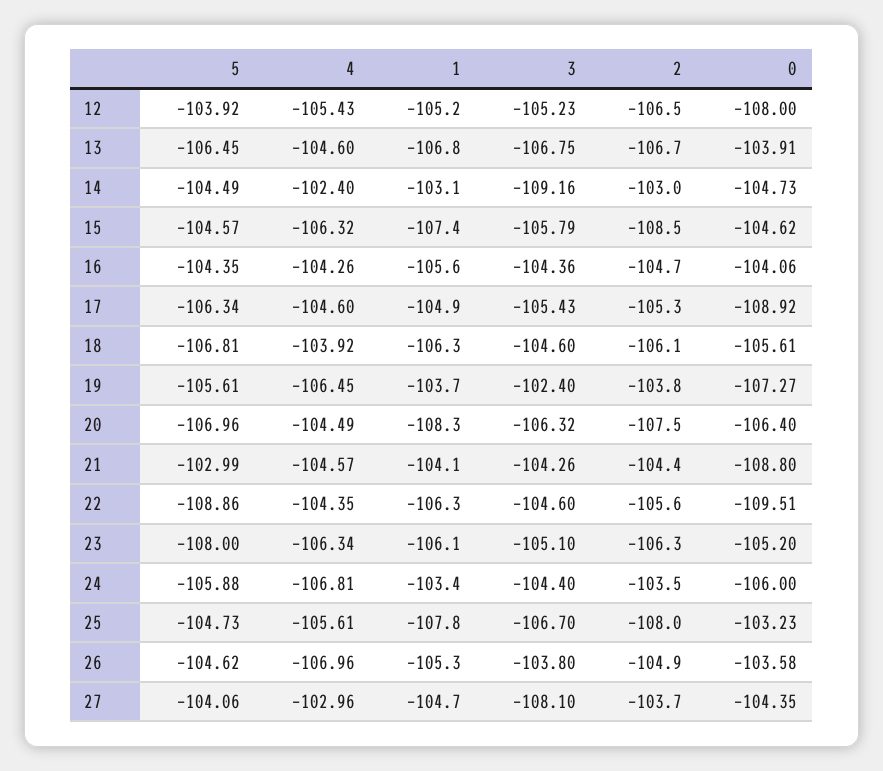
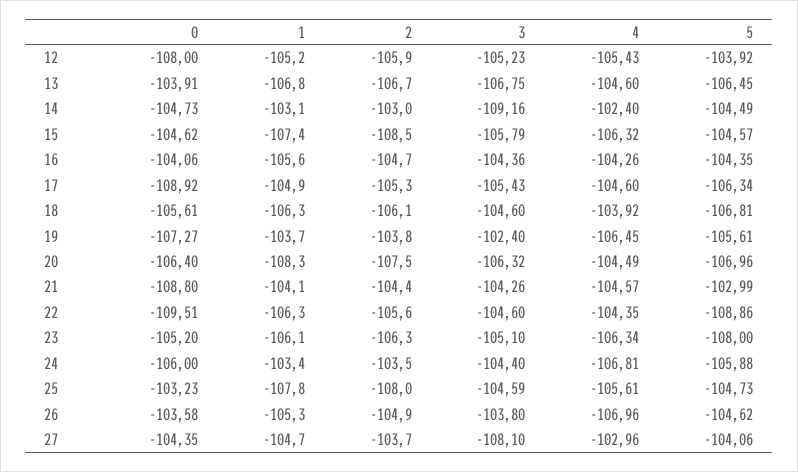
2, 12: -106.5 -> -105.9
3, 25: -106.7 -> -104.59

